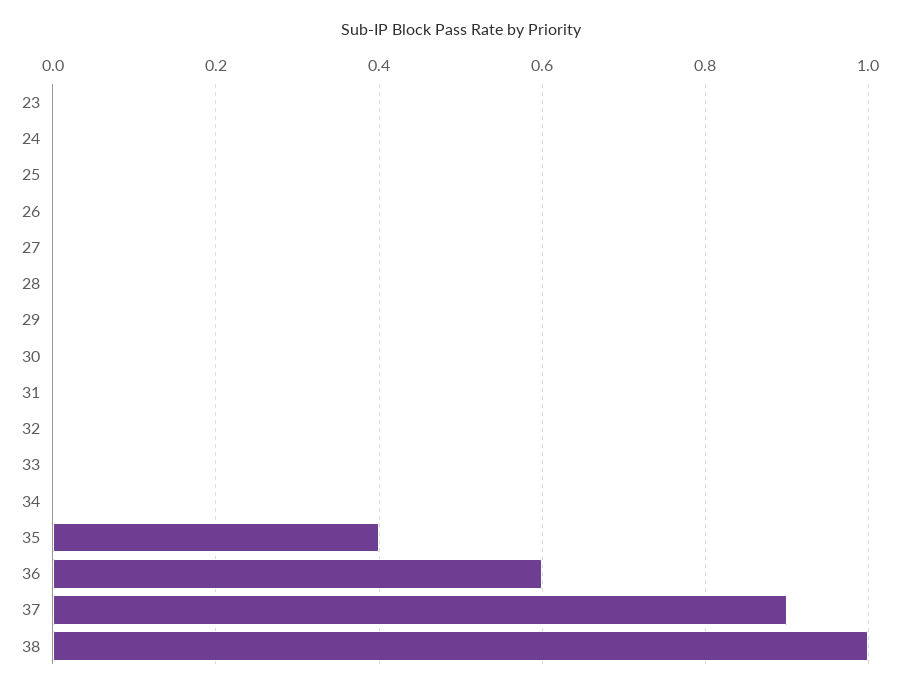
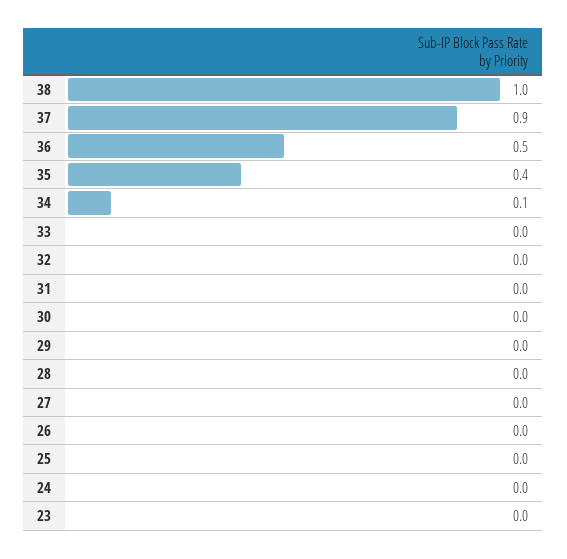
34: 0 -> 0.1
36: 0.6 -> 0.5

